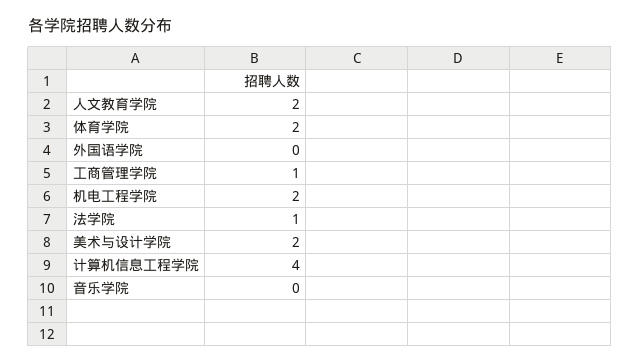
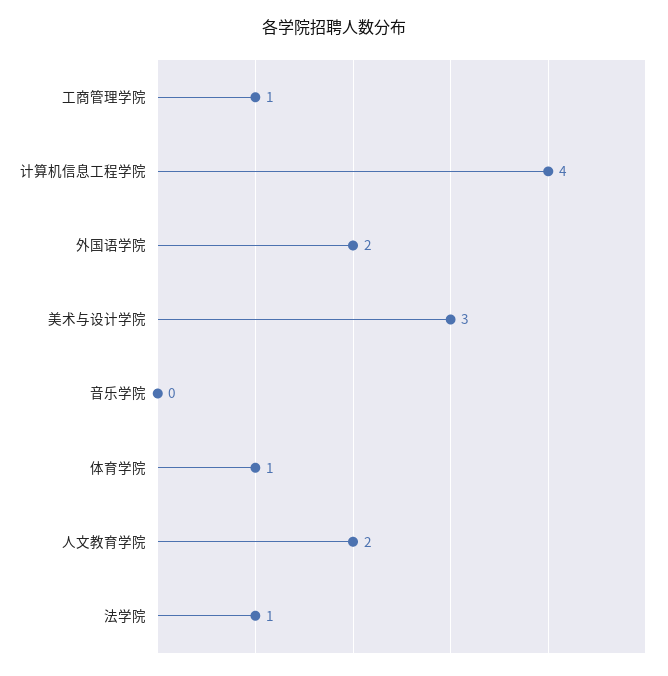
体育学院: 2 -> 1
外国语学院: 0 -> 2
机电工程学院: 2 -> none
美术与设计学院: 2 -> 3

